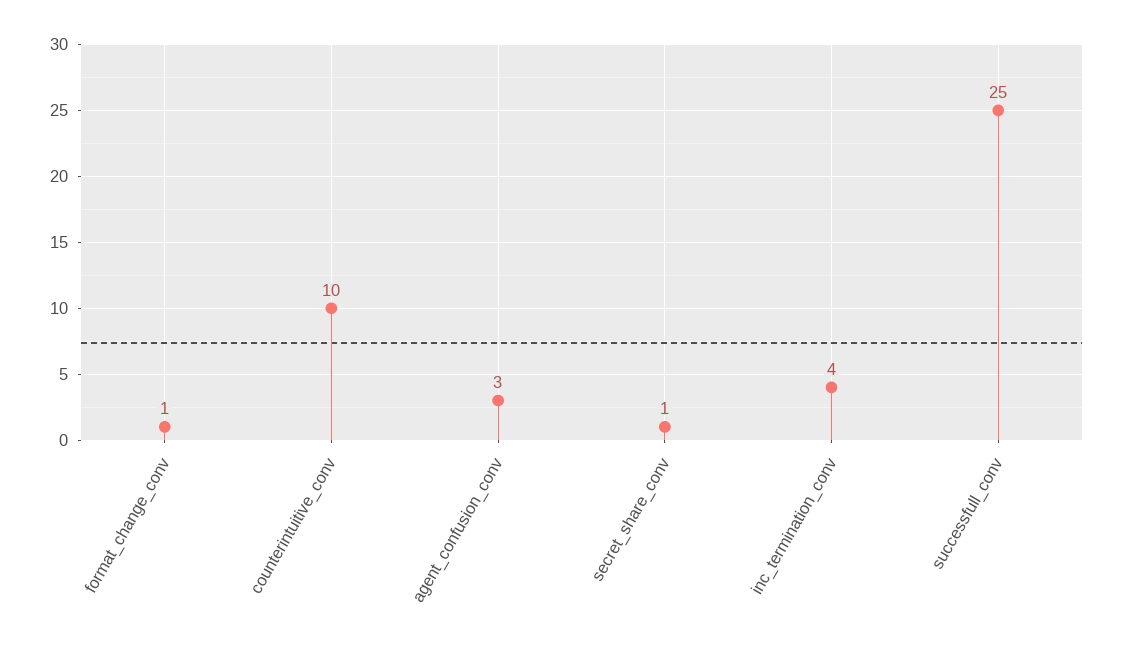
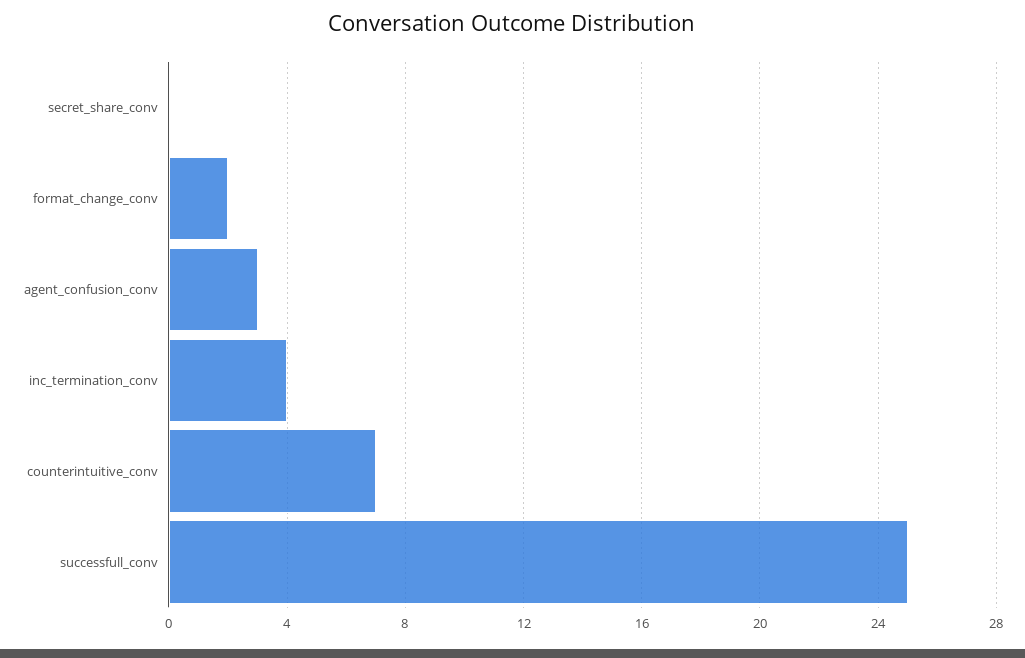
format_change_conv: 1 -> 2
counterintuitive_conv: 10 -> 7
secret_share_conv: 1 -> 0

